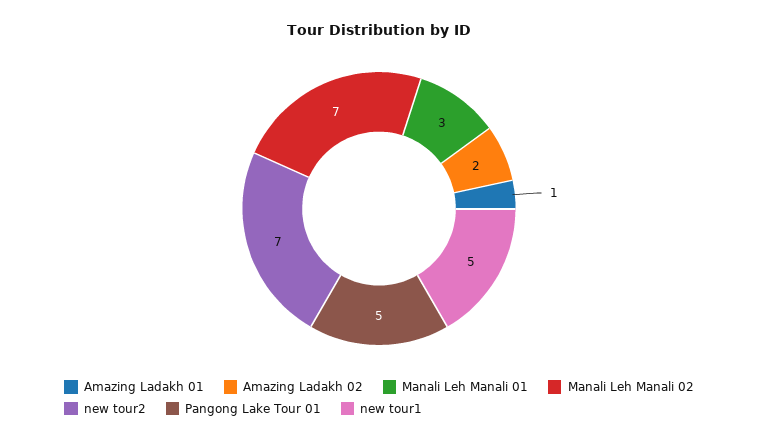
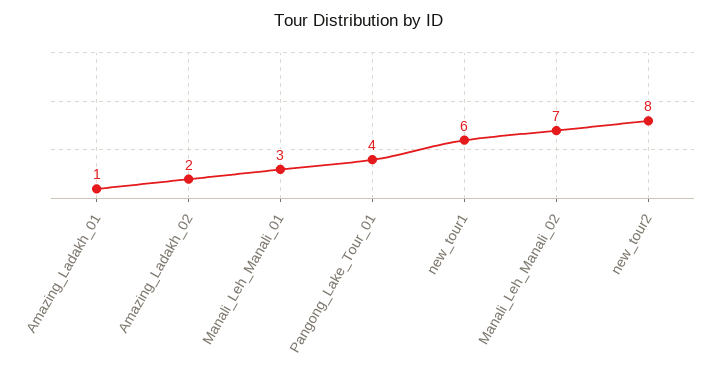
new tour2: 7 -> 8
Pangong Lake Tour 01: 5 -> 4
new tour1: 5 -> 6

